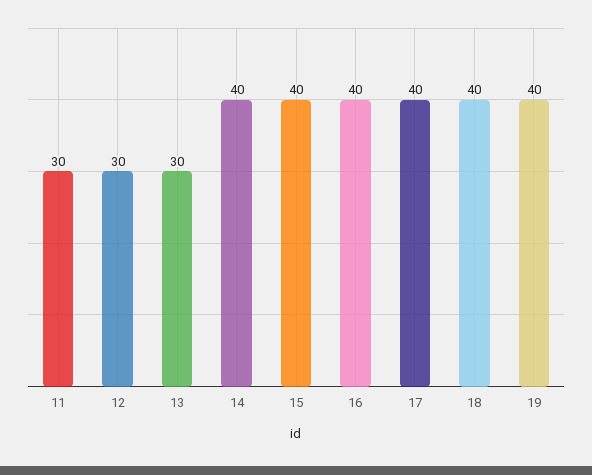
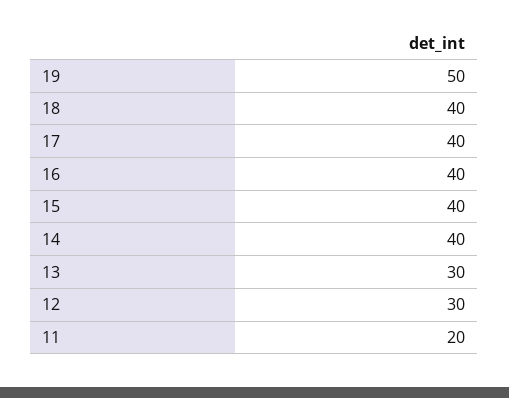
11: 30 -> 20
19: 40 -> 50

